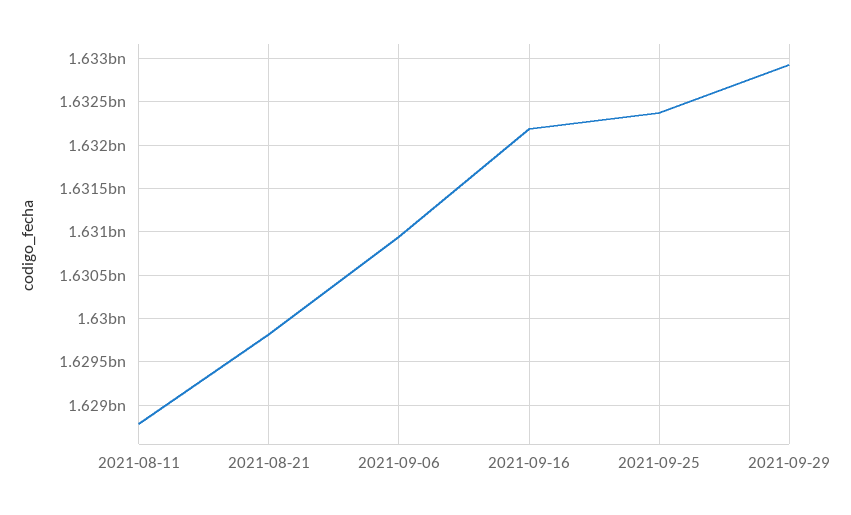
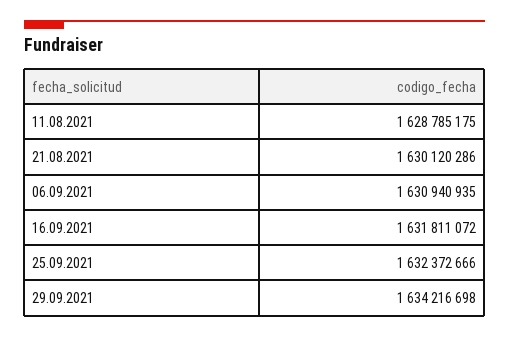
2021-08-21: 1629800000 -> 1630120286
2021-09-16: 1632200000 -> 1631811072
2021-09-29: 1632900000 -> 1634216698

